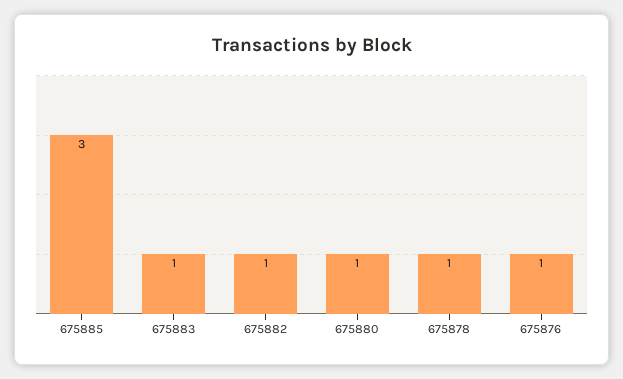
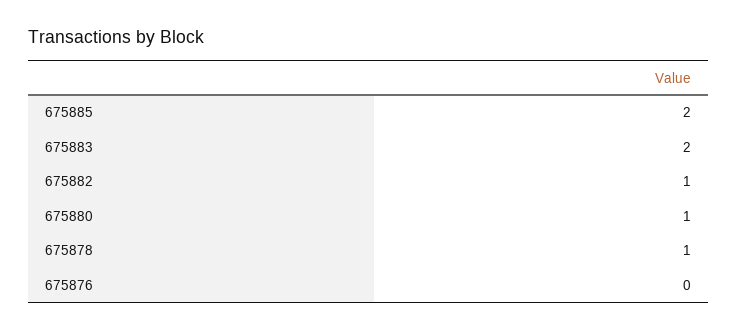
675885: 3 -> 2
675883: 1 -> 2
675876: 1 -> 0

